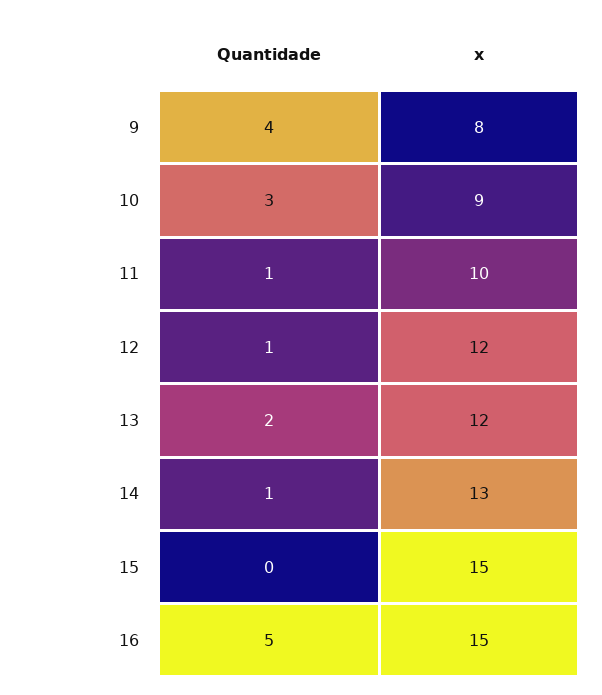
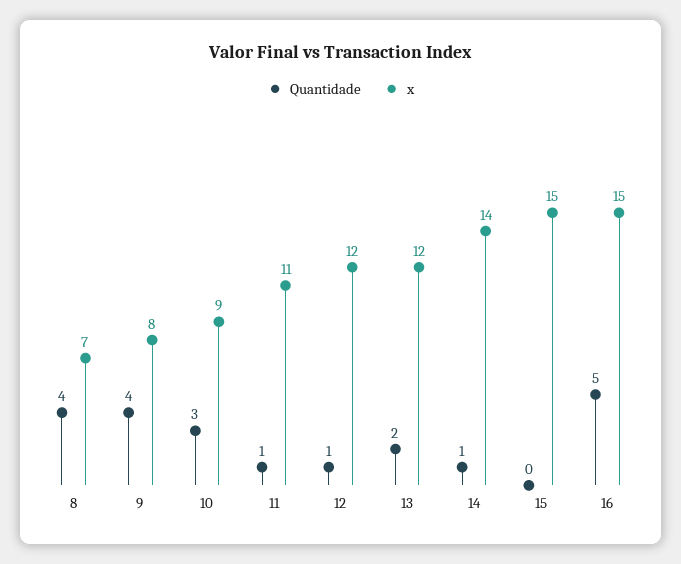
x, 11: 10 -> 11
x, 14: 13 -> 14
Quantidade, 8: none -> 4
x, 8: none -> 7

